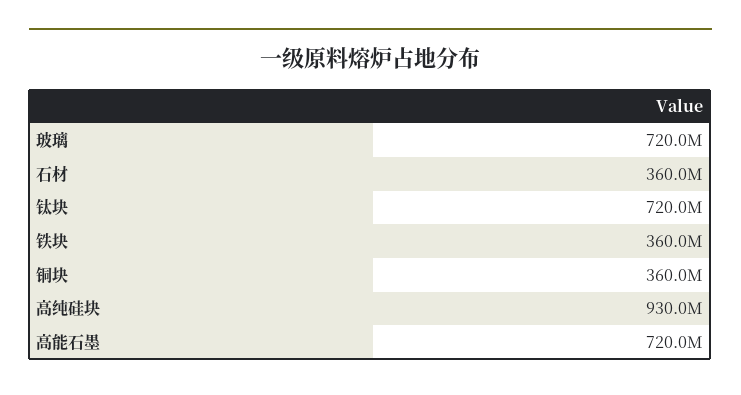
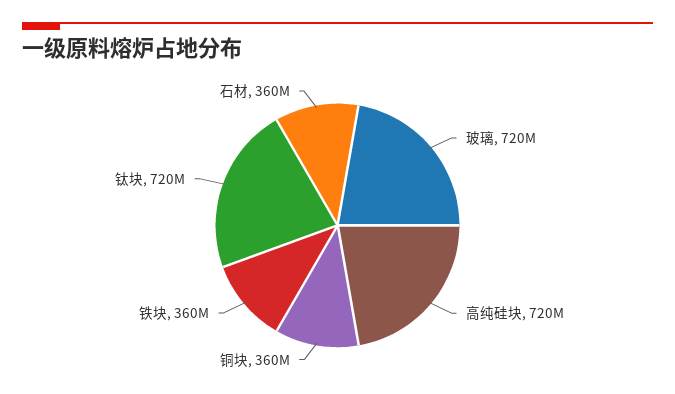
高纯硅块: 930000000 -> 720000000
高能石墨: 720000000 -> none

